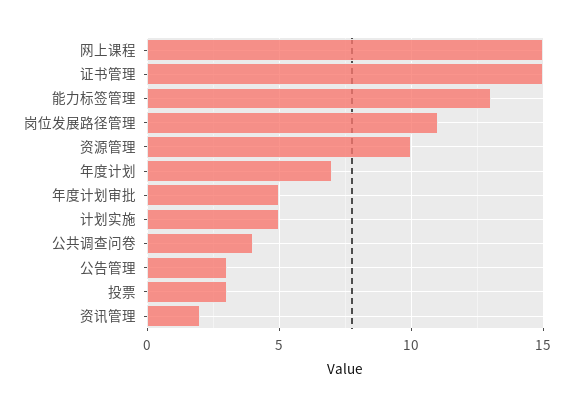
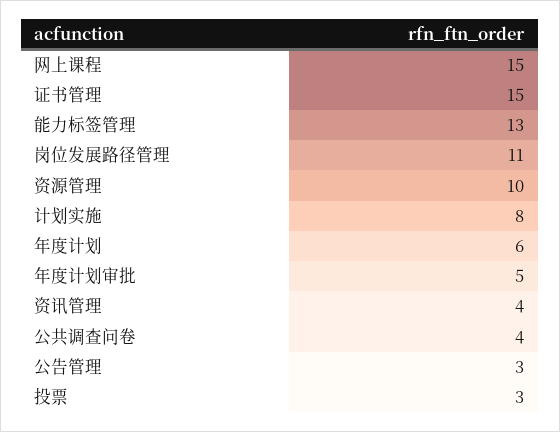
年度计划: 7 -> 6
计划实施: 5 -> 8
资讯管理: 2 -> 4

